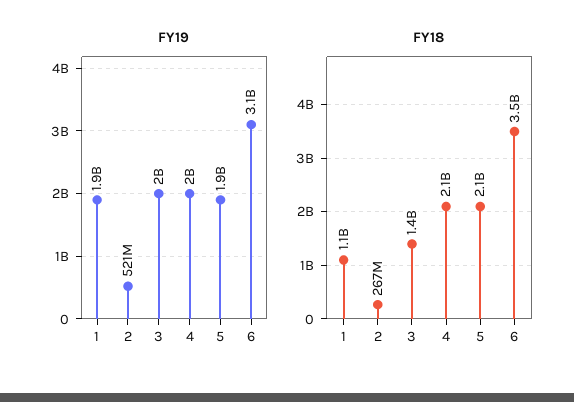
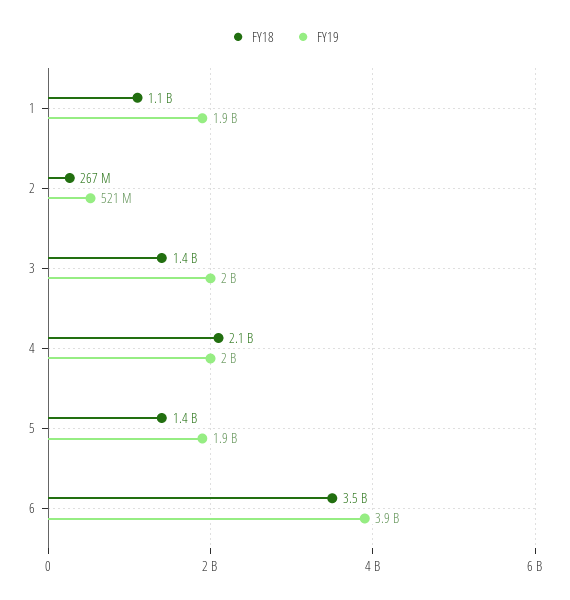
FY19, 6: 3100000000 -> 3900000000
FY18, 5: 2100000000 -> 1400000000

